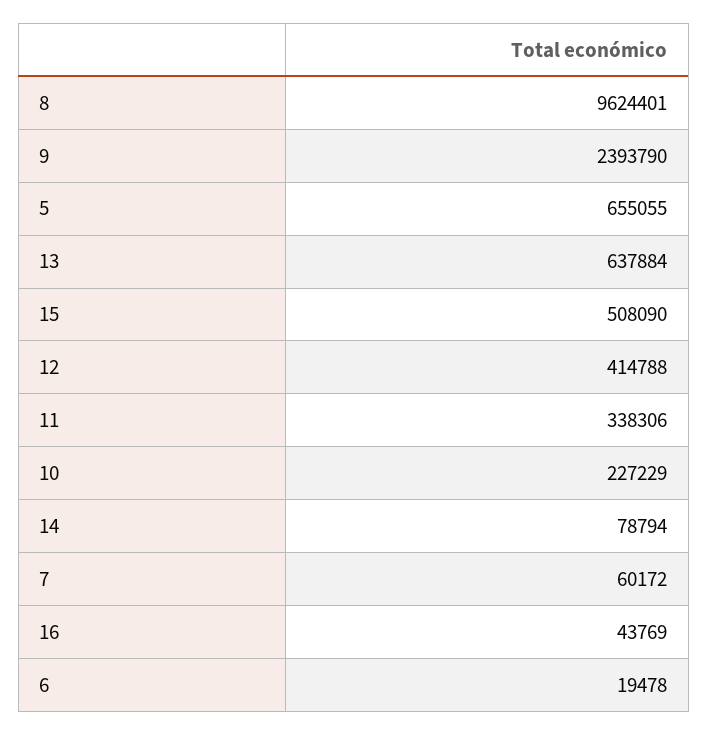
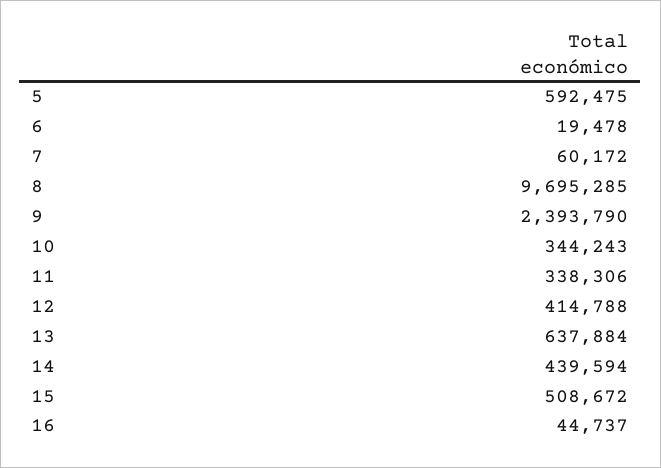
8: 9624401 -> 9695285
5: 655055 -> 592475
15: 508090 -> 508672
10: 227229 -> 344243
14: 78794 -> 439594
16: 43769 -> 44737

